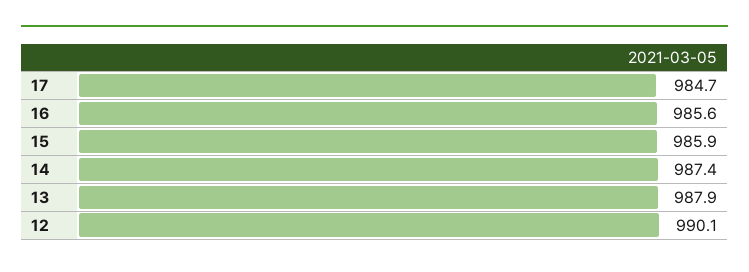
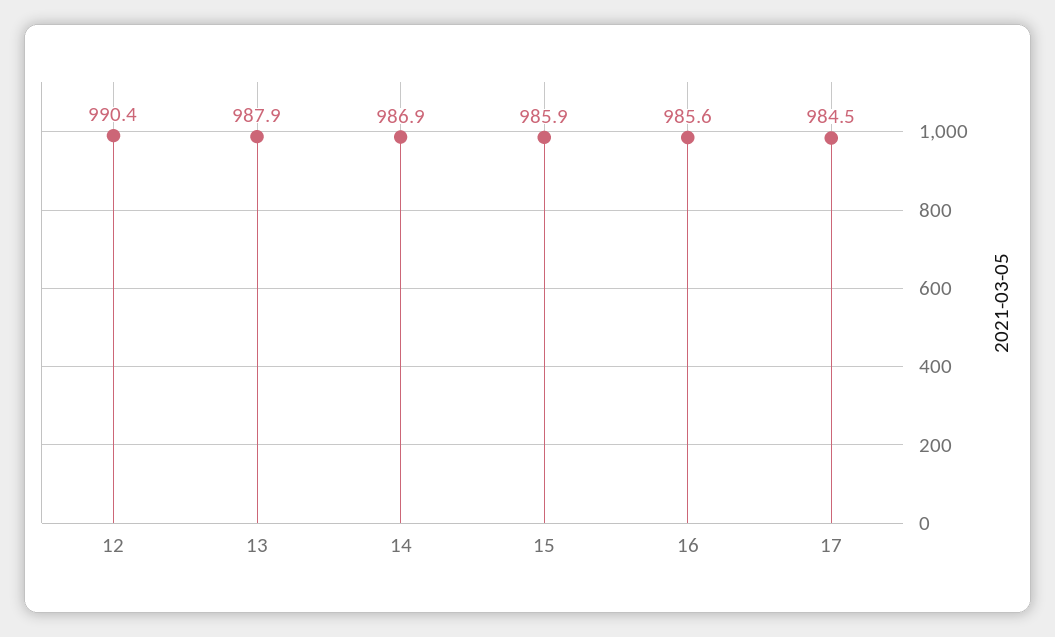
17: 984.7 -> 984.5
14: 987.4 -> 986.9
12: 990.1 -> 990.4

